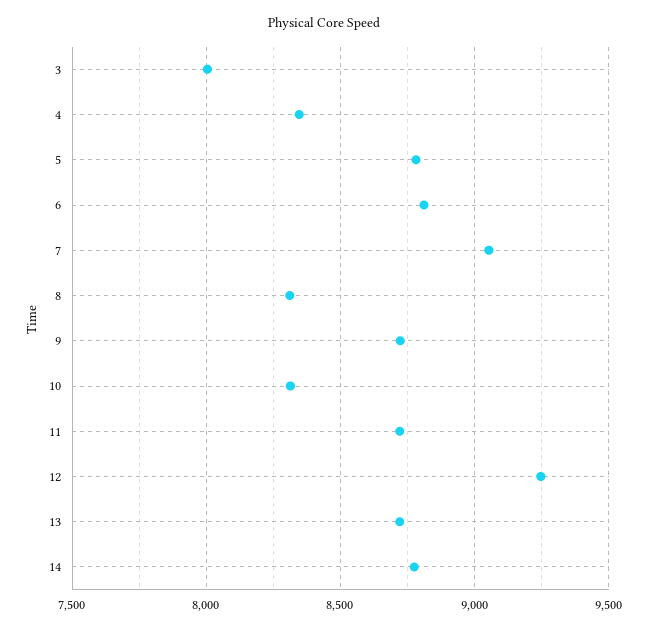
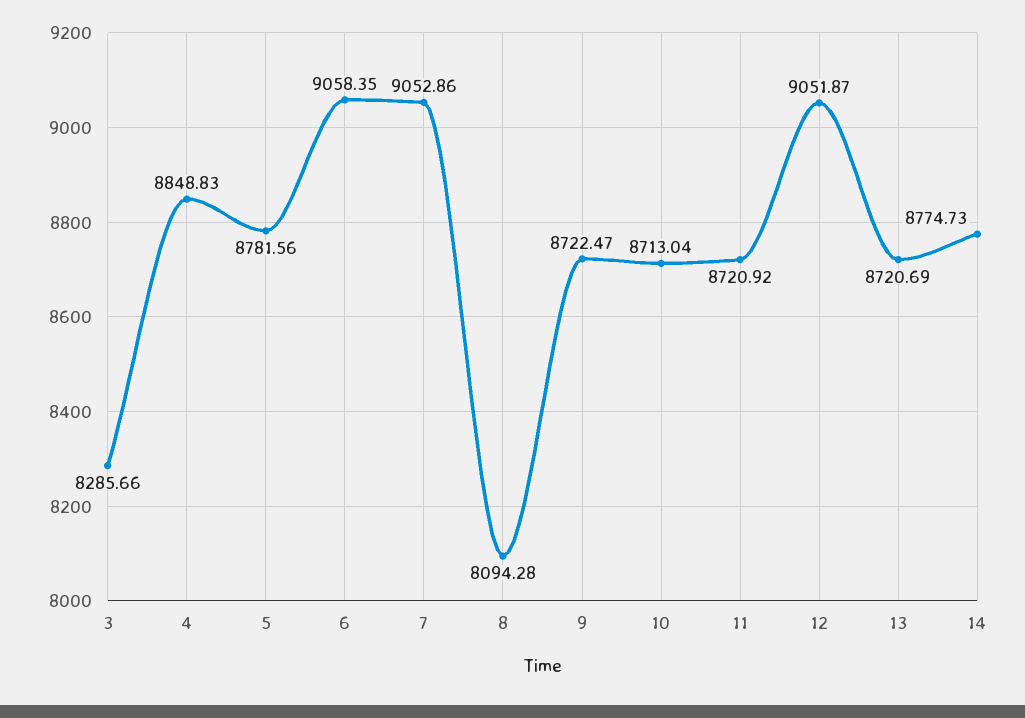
3: 8000 -> 8285.66
4: 8350 -> 8848.83
6: 8800 -> 9058.35
8: 8300 -> 8094.28
10: 8300 -> 8713.04
12: 9250 -> 9051.87

